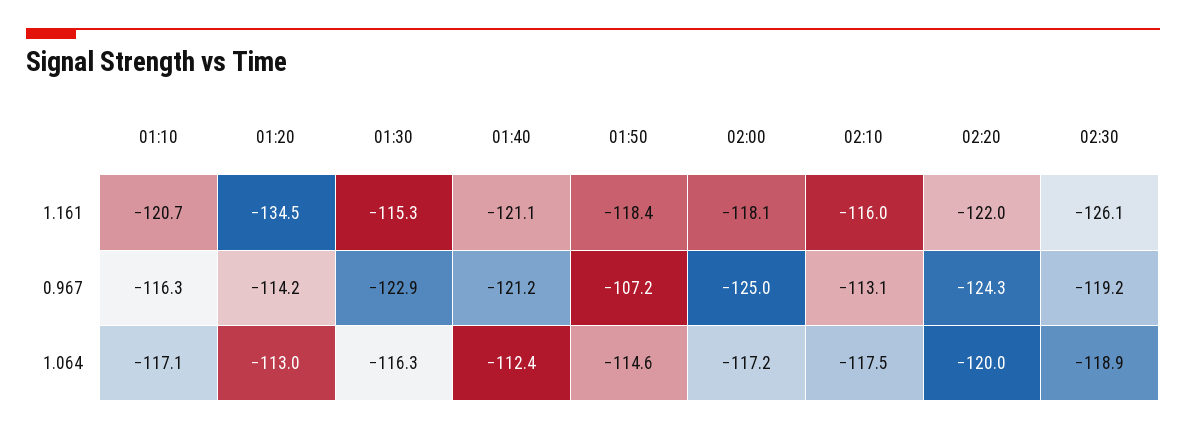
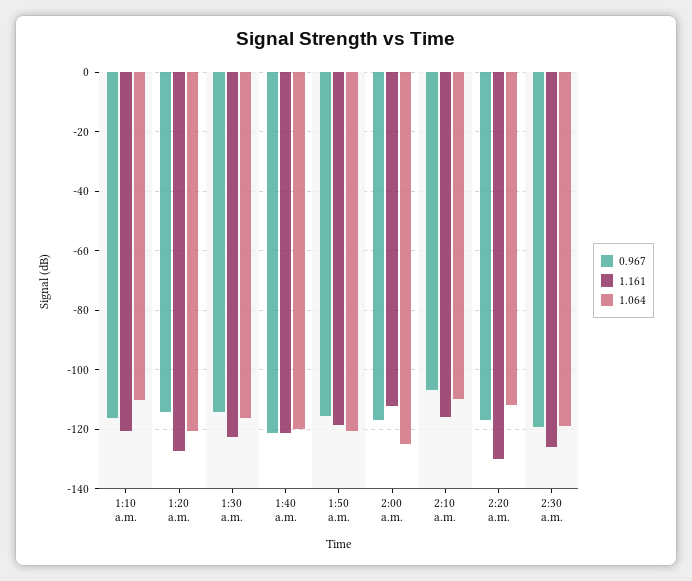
1.161, 01:20: -134.5 -> -127.5
1.161, 01:30: -115.3 -> -122.5
1.161, 02:00: -118.1 -> -112.5
1.161, 02:20: -122 -> -130
0.967, 01:30: -122.9 -> -115
0.967, 01:50: -107.2 -> -115
0.967, 02:00: -125 -> -117.5
0.967, 02:10: -113.1 -> -107.5
0.967, 02:20: -124.3 -> -117.5
1.064, 01:10: -117.1 -> -110
1.064, 01:20: -113 -> -120
1.064, 01:40: -112.4 -> -120
1.064, 01:50: -114.6 -> -120
1.064, 02:00: -117.2 -> -125
1.064, 02:10: -117.5 -> -110
1.064, 02:20: -120 -> -112.5

